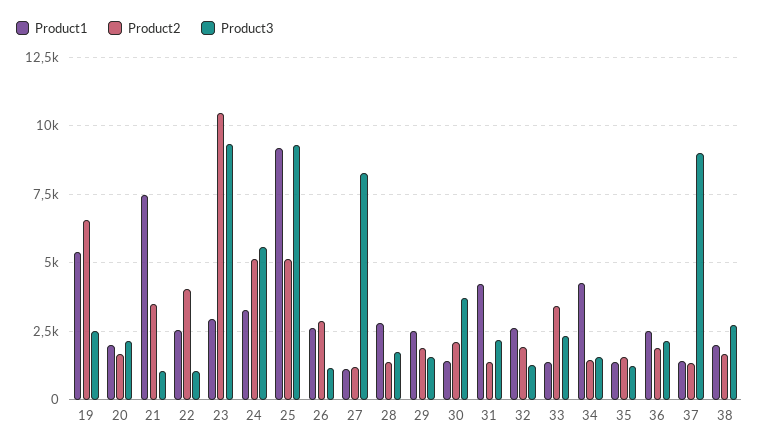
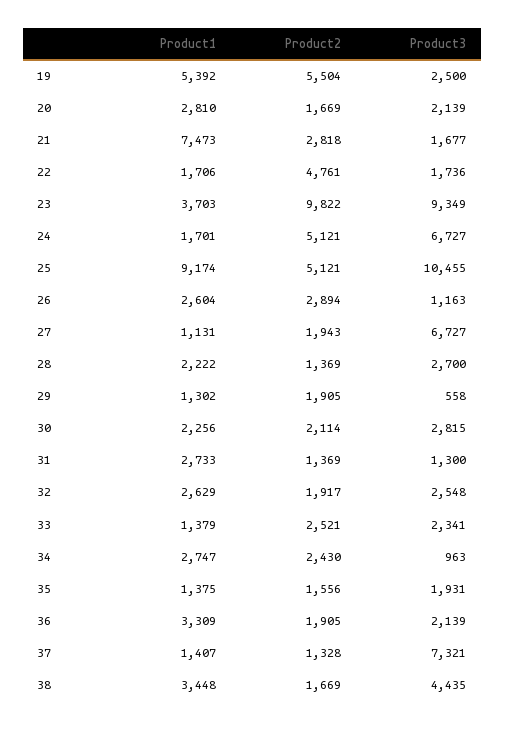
Product2, 19: 6500 -> 5504
Product1, 20: 2000 -> 2810
Product2, 21: 3500 -> 2818
Product3, 21: 1000 -> 1677
Product1, 22: 2500 -> 1706
Product2, 22: 4000 -> 4761
Product3, 22: 1000 -> 1736
Product1, 23: 3000 -> 3703
Product2, 23: 10500 -> 9822
Product1, 24: 3250 -> 1701
Product3, 24: 5500 -> 6727
Product3, 25: 9250 -> 10455
Product2, 27: 1250 -> 1943
Product3, 27: 8250 -> 6727
Product1, 28: 2750 -> 2222
Product3, 28: 1750 -> 2700
Product1, 29: 2500 -> 1302
Product3, 29: 1500 -> 558
Product1, 30: 1500 -> 2256
Product3, 30: 3750 -> 2815
Product1, 31: 4250 -> 2733
Product3, 31: 2250 -> 1300
Product3, 32: 1250 -> 2548
Product2, 33: 3500 -> 2521
Product1, 34: 4250 -> 2747
Product2, 34: 1500 -> 2430
Product3, 34: 1500 -> 963
Product3, 35: 1250 -> 1931
Product1, 36: 2500 -> 3309
Product3, 37: 9000 -> 7321
Product1, 38: 2000 -> 3448
Product3, 38: 2750 -> 4435

